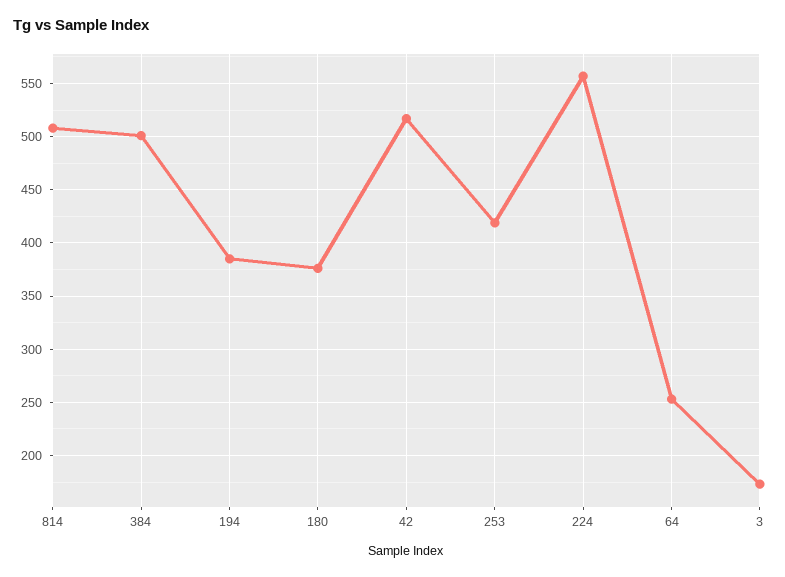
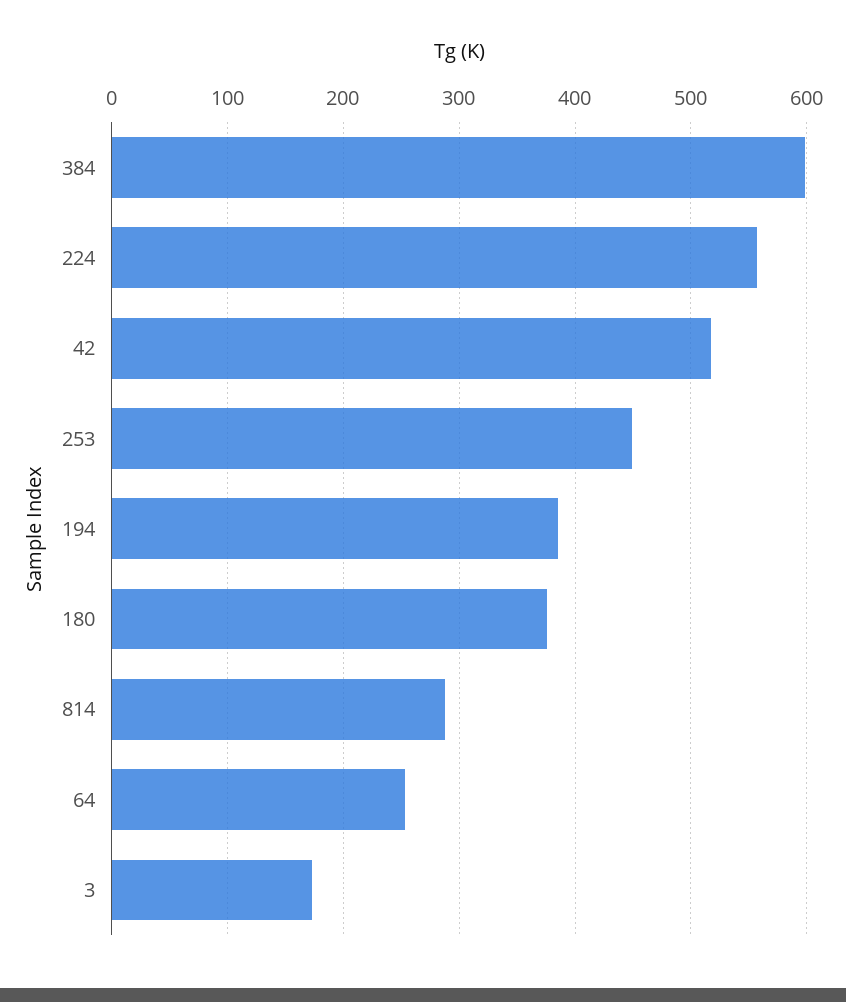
814: 510 -> 290
384: 500 -> 600
253: 420 -> 450

